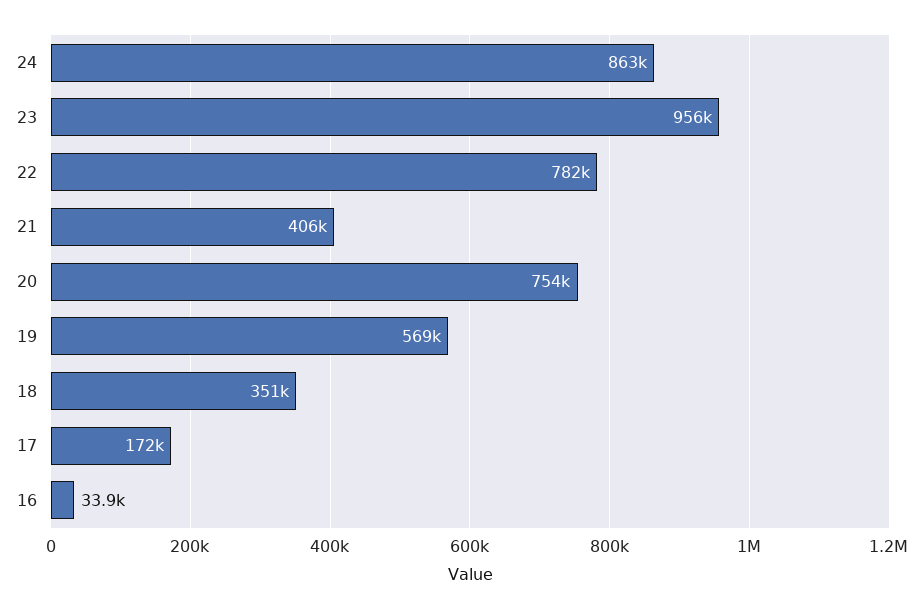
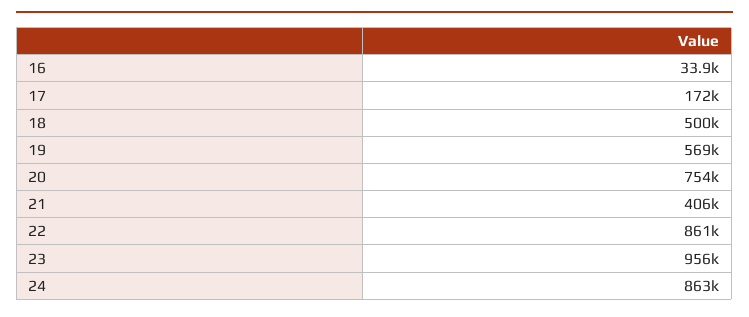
22: 782000 -> 861000
18: 351000 -> 500000

